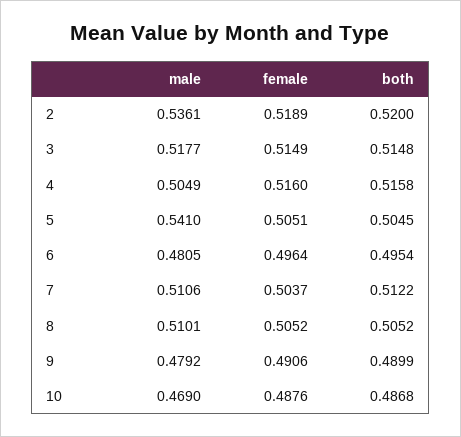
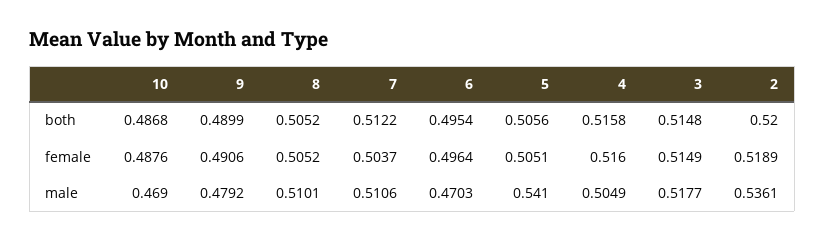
both, 5: 0.5045 -> 0.5056
male, 6: 0.4805 -> 0.4703

